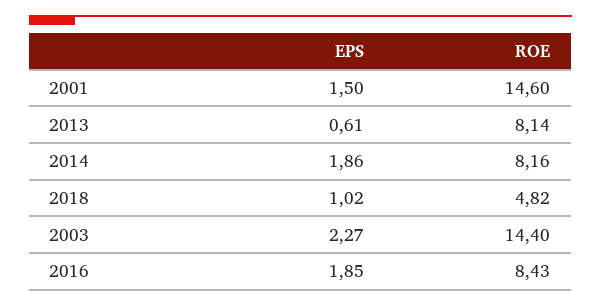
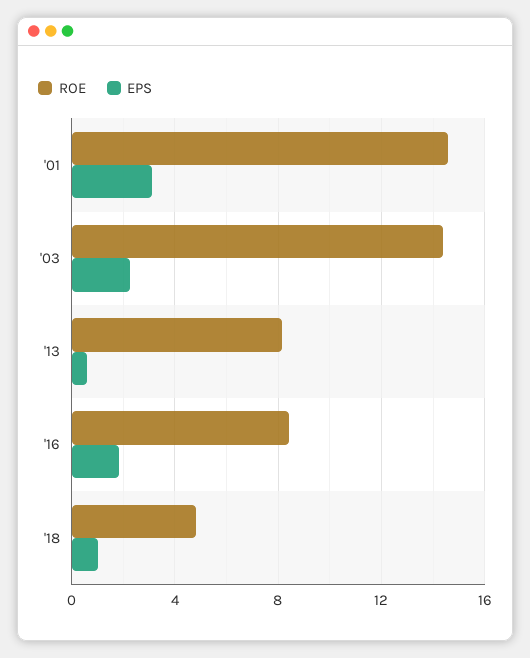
EPS, 2001: 1.5 -> 3
EPS, 2014: 1.86 -> none
ROE, 2014: 8.16 -> none

